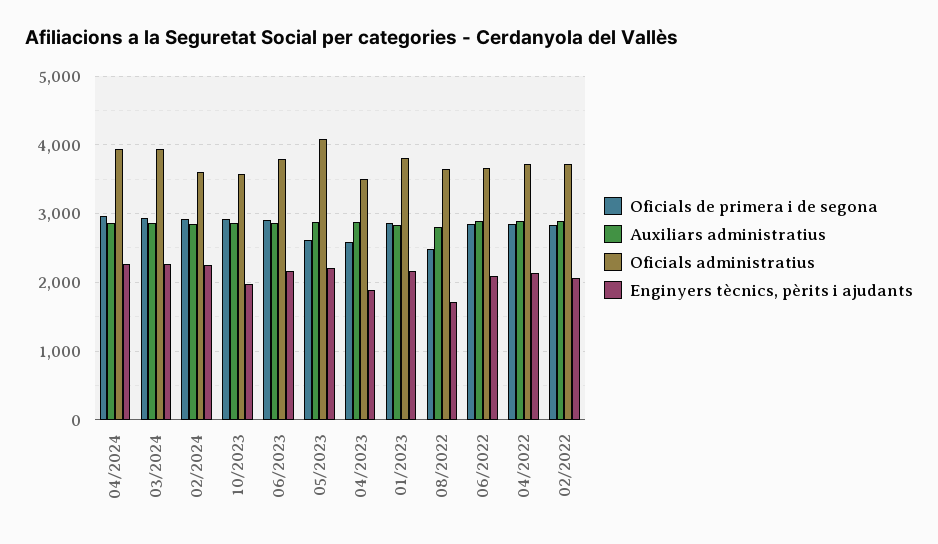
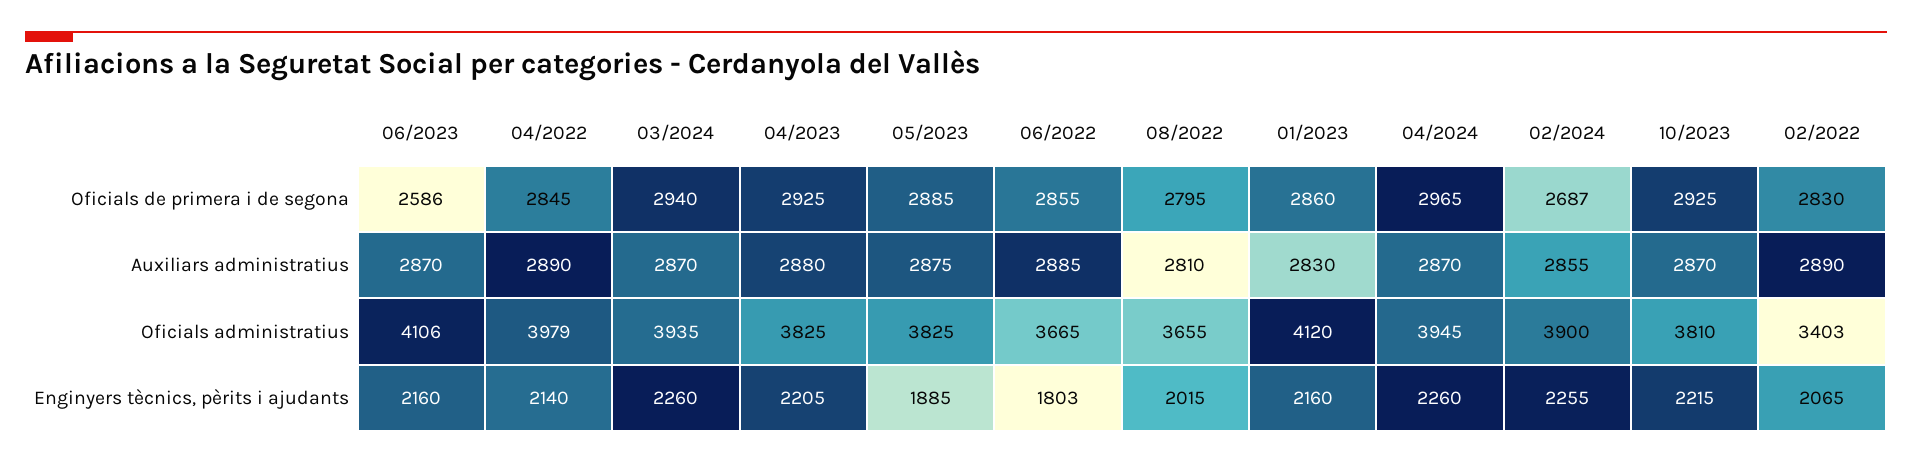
Oficials de primera i de segona, 02/2024: 2900 -> 2687
Oficials administratius, 02/2024: 3600 -> 3900
Oficials administratius, 10/2023: 3600 -> 3810
Enginyers tècnics, pèrits i ajudants, 10/2023: 2000 -> 2215
Oficials de primera i de segona, 06/2023: 2900 -> 2586
Oficials administratius, 06/2023: 3800 -> 4106
Oficials de primera i de segona, 05/2023: 2600 -> 2885
Oficials administratius, 05/2023: 4100 -> 3825
Enginyers tècnics, pèrits i ajudants, 05/2023: 2200 -> 1885
Oficials de primera i de segona, 04/2023: 2600 -> 2925
Oficials administratius, 04/2023: 3500 -> 3825
Enginyers tècnics, pèrits i ajudants, 04/2023: 1900 -> 2205
Oficials administratius, 01/2023: 3800 -> 4120
Oficials de primera i de segona, 08/2022: 2500 -> 2795
Enginyers tècnics, pèrits i ajudants, 08/2022: 1700 -> 2015
Enginyers tècnics, pèrits i ajudants, 06/2022: 2100 -> 1803
Oficials administratius, 04/2022: 3700 -> 3979
Oficials administratius, 02/2022: 3700 -> 3403

